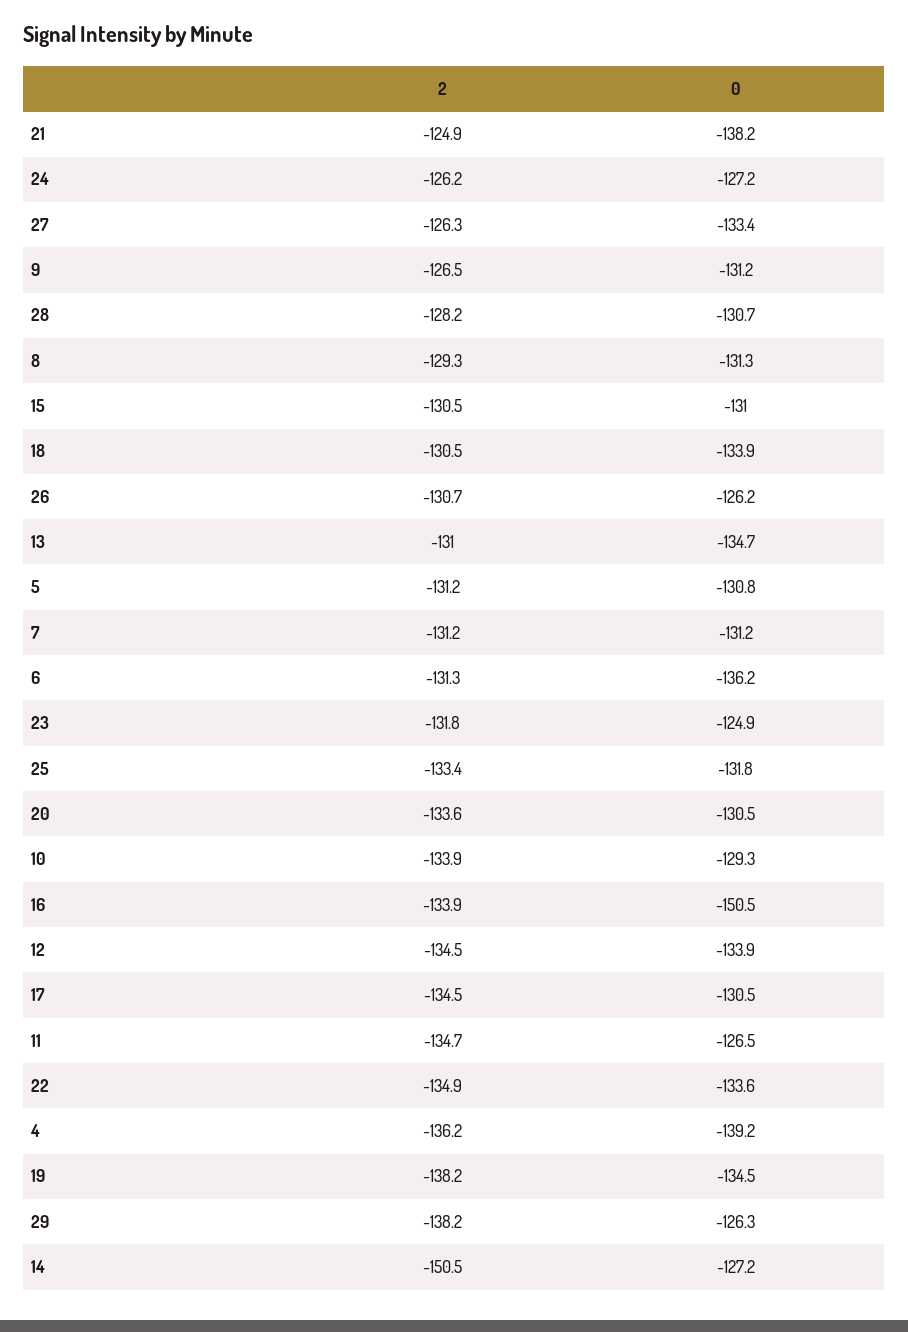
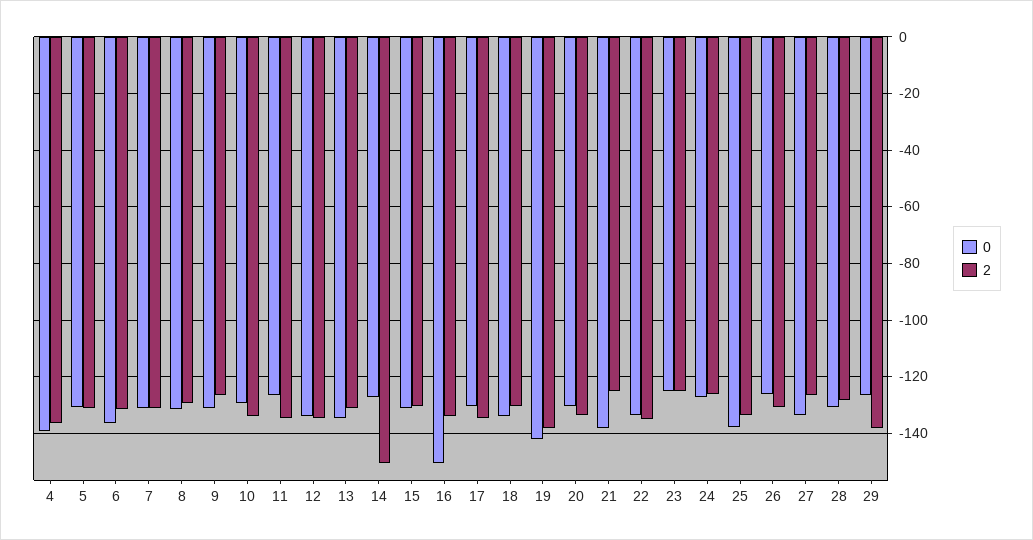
2, 23: -131.8 -> -125
0, 25: -131.8 -> -137.5
0, 19: -134.5 -> -142.5

